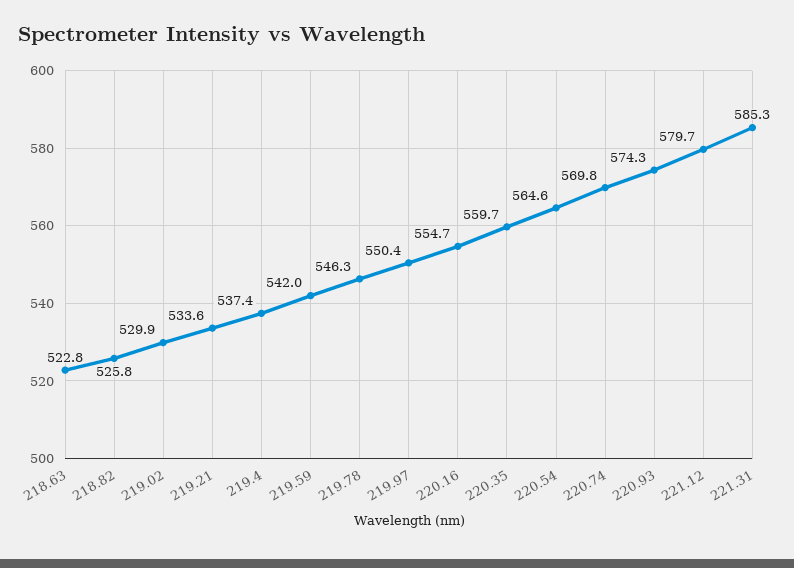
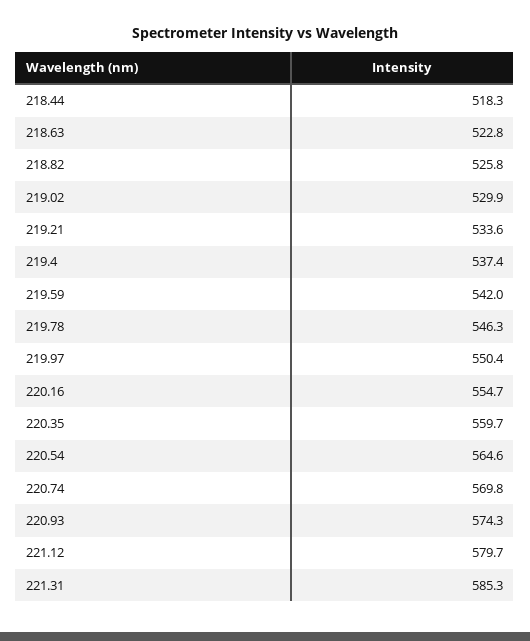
218.44: none -> 518.3

